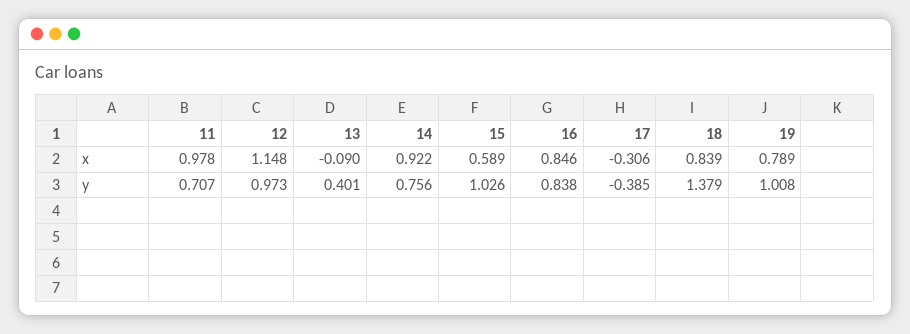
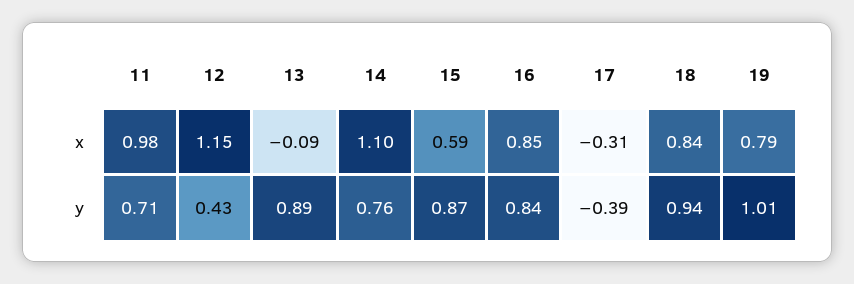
14, x: 0.922 -> 1.1
12, y: 0.973 -> 0.43
13, y: 0.401 -> 0.89
15, y: 1.026 -> 0.87
18, y: 1.379 -> 0.94

